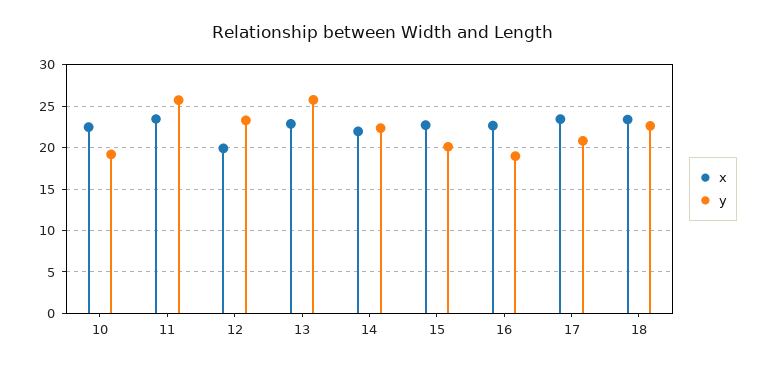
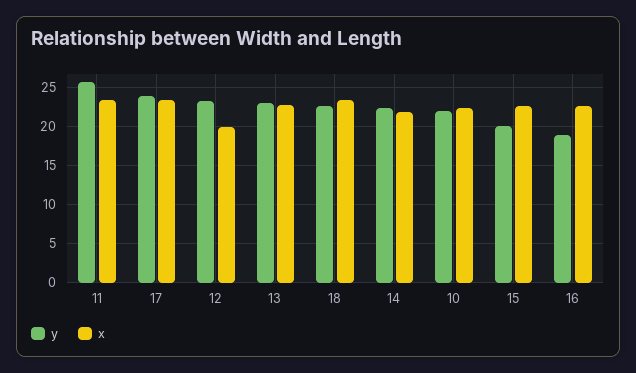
y, 10: 19 -> 22
y, 13: 26 -> 23
y, 17: 21 -> 24

